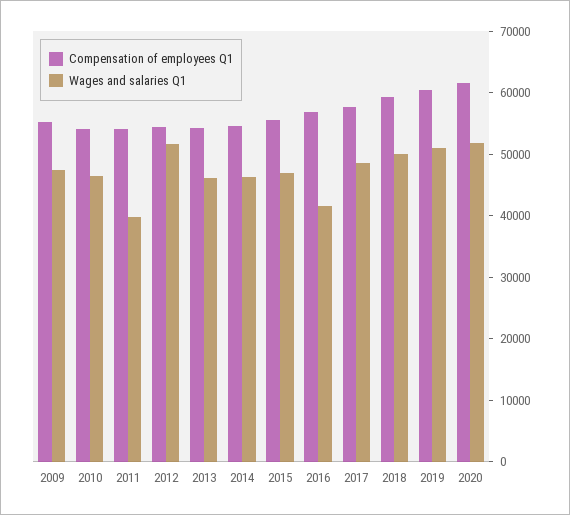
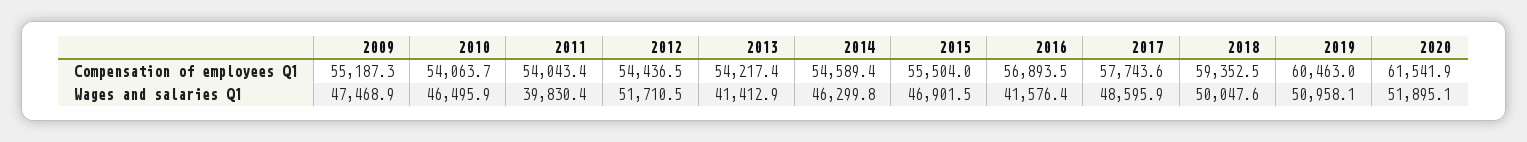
Wages and salaries Q1, 2013: 46000 -> 41412.9

